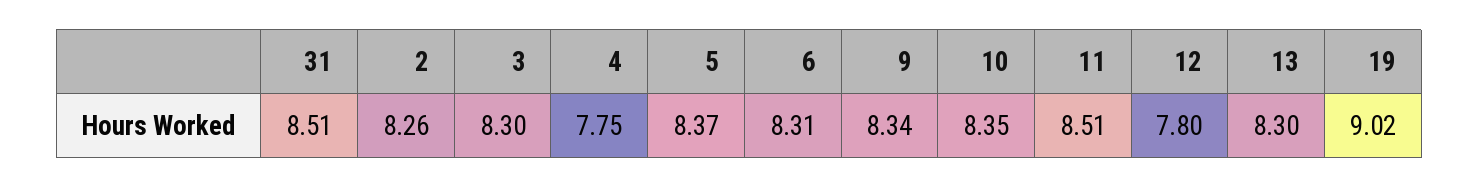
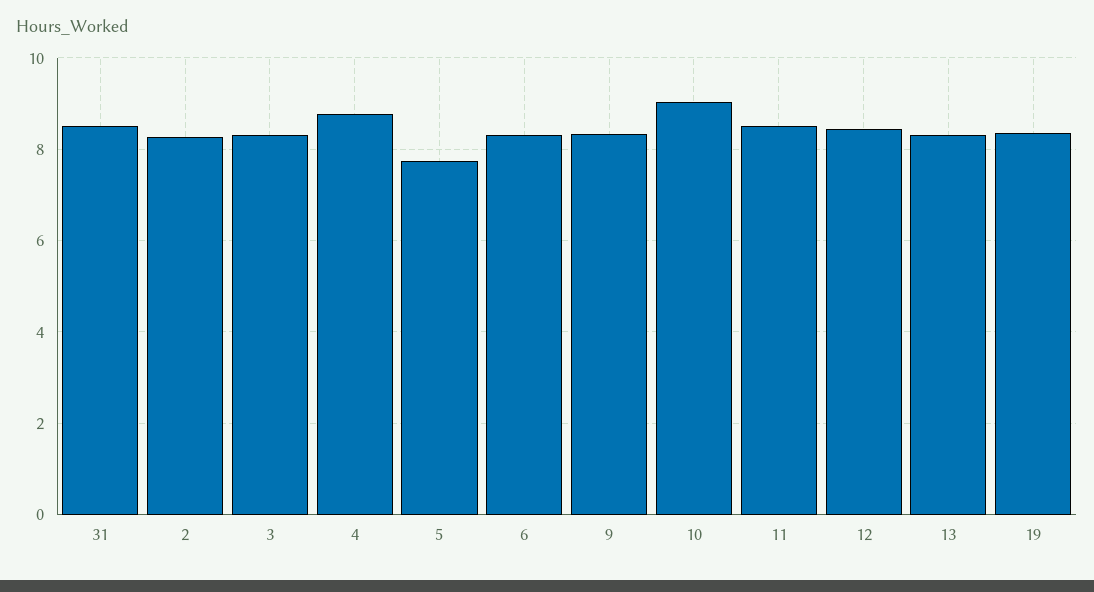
4: 7.75 -> 8.8
5: 8.37 -> 7.8
10: 8.35 -> 9
12: 7.8 -> 8.4
19: 9.02 -> 8.4

